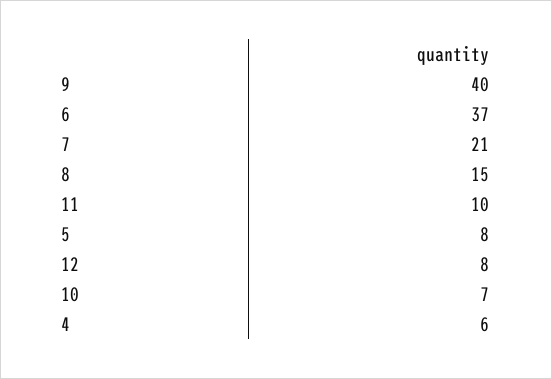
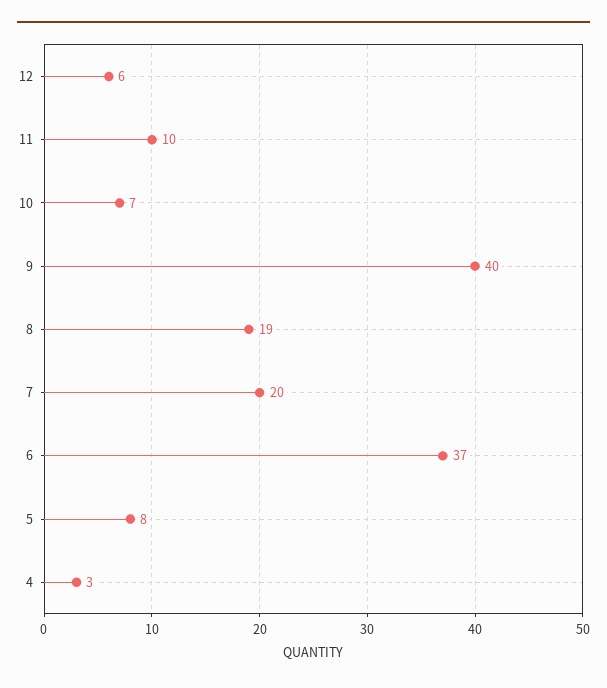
7: 21 -> 20
8: 15 -> 19
12: 8 -> 6
4: 6 -> 3

